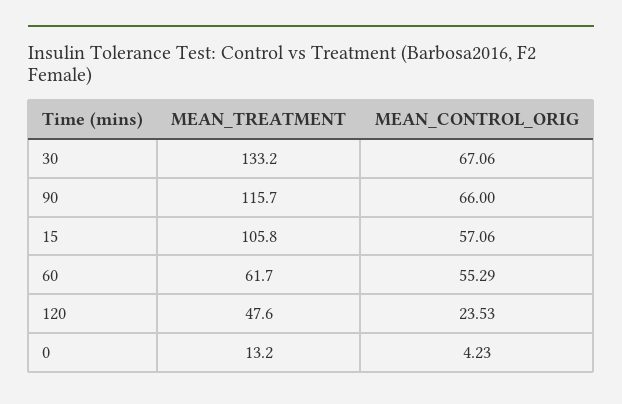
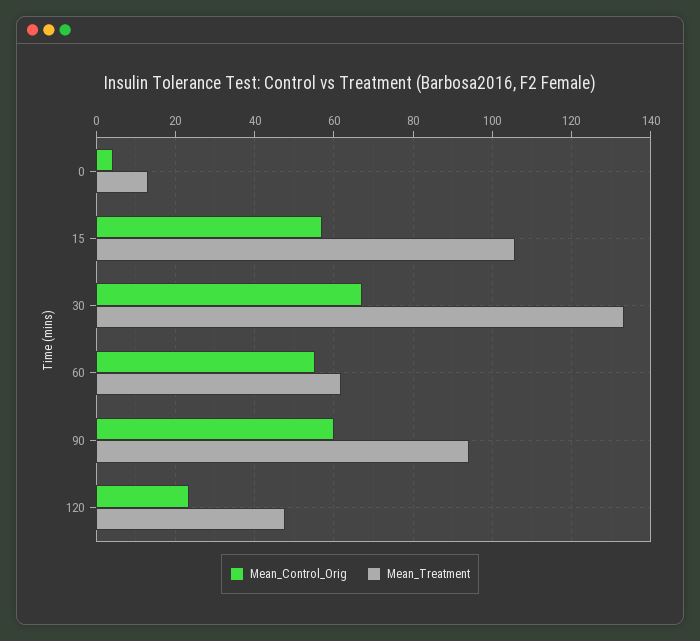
MEAN_TREATMENT, 90: 115.7 -> 94
MEAN_CONTROL_ORIG, 90: 66 -> 60

